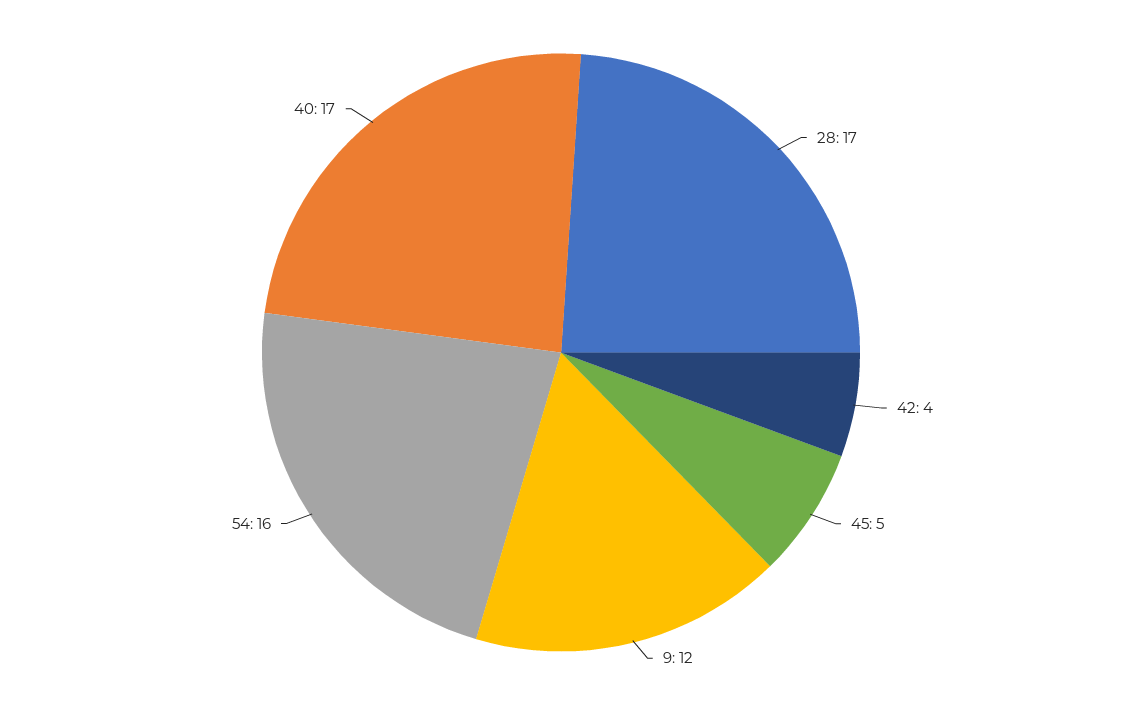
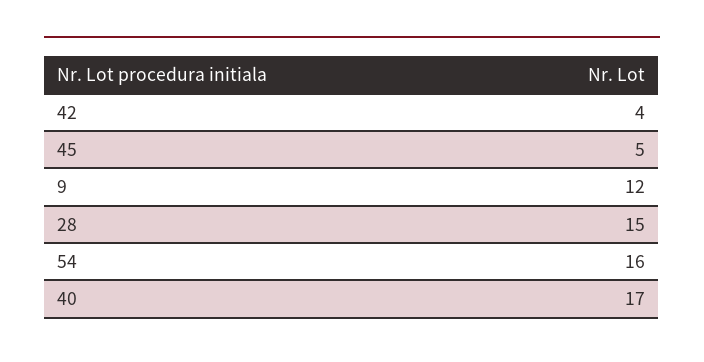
28: 17 -> 15

